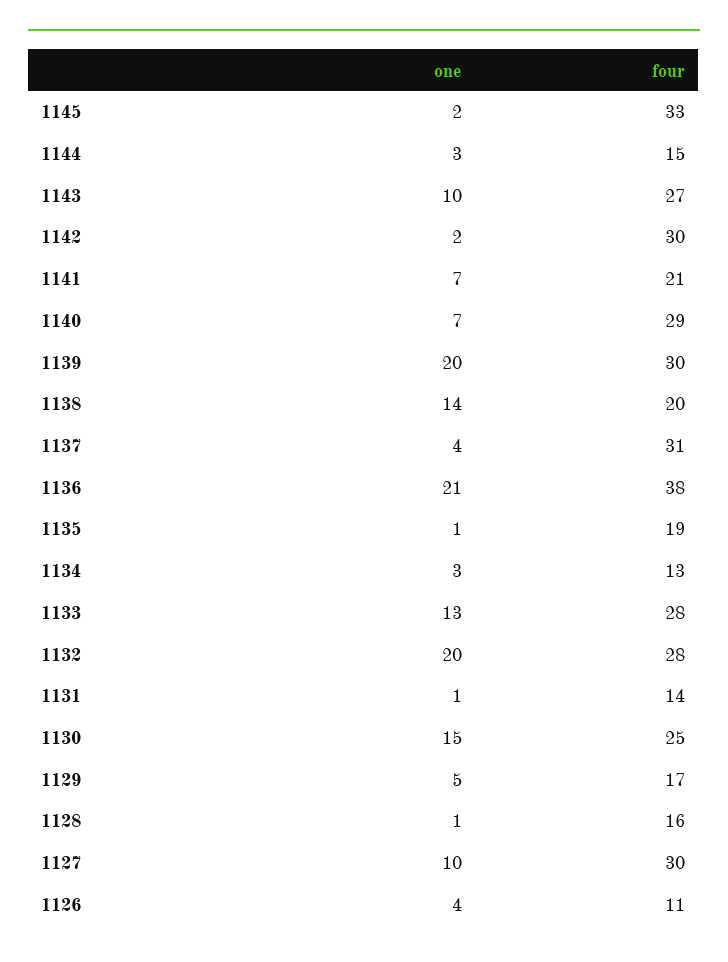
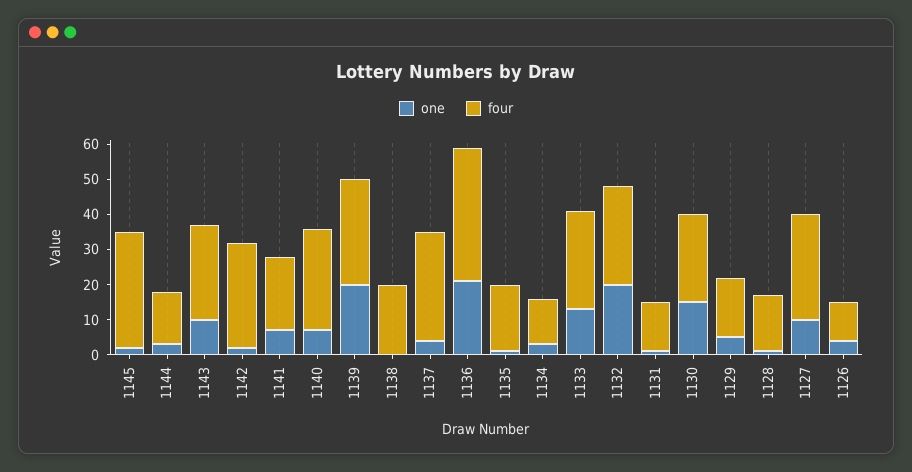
one, 1138: 14 -> 0

